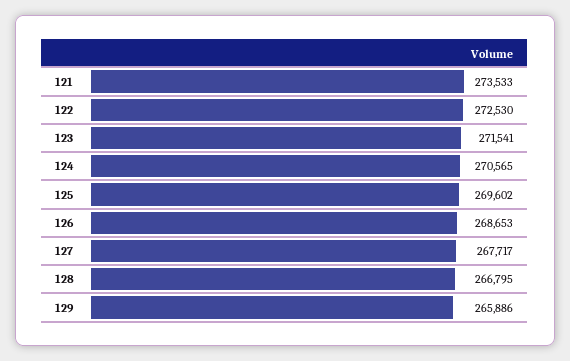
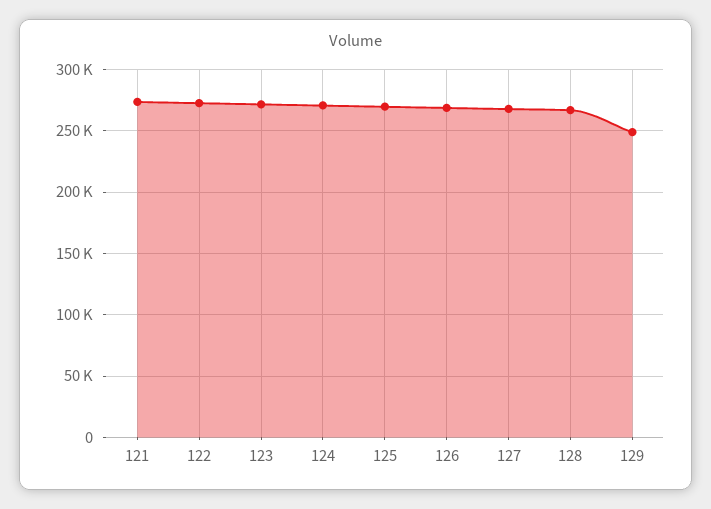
129: 265886 -> 250000

